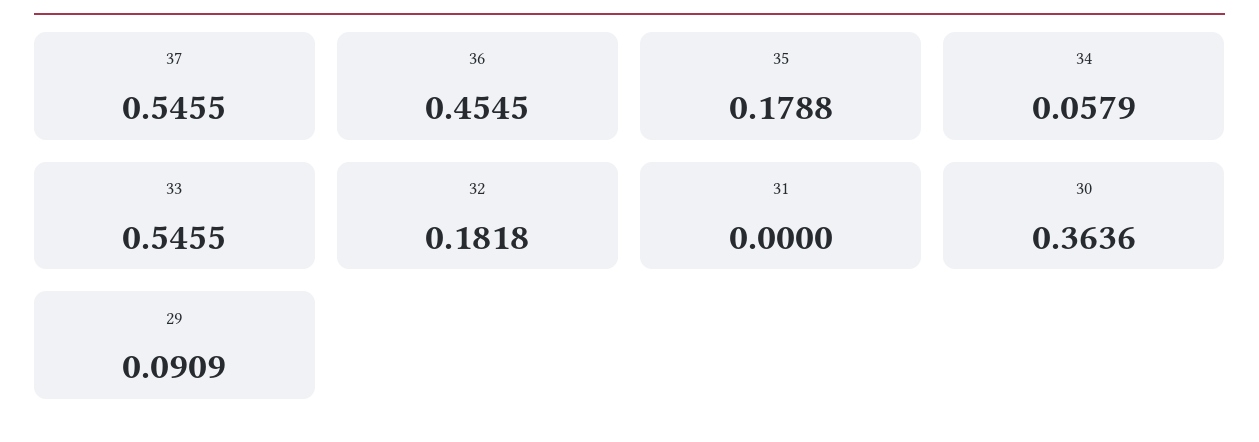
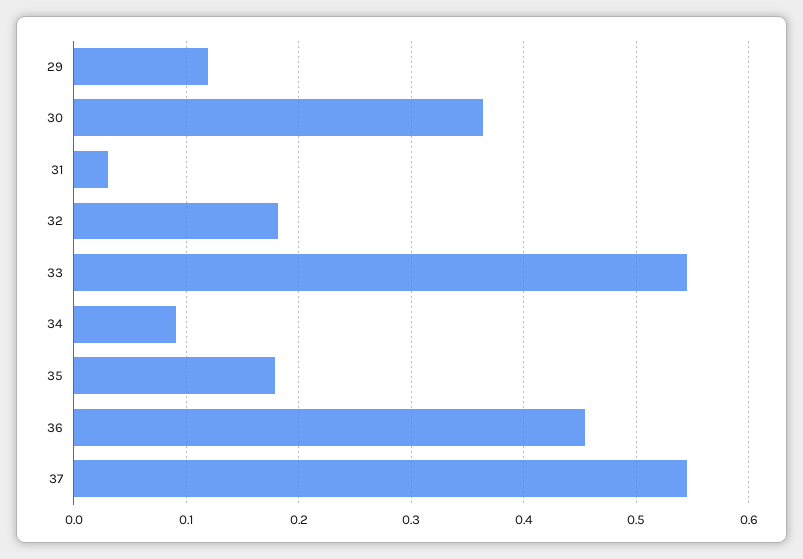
34: 0.0579 -> 0.09
31: 0 -> 0.03
29: 0.0909 -> 0.12

